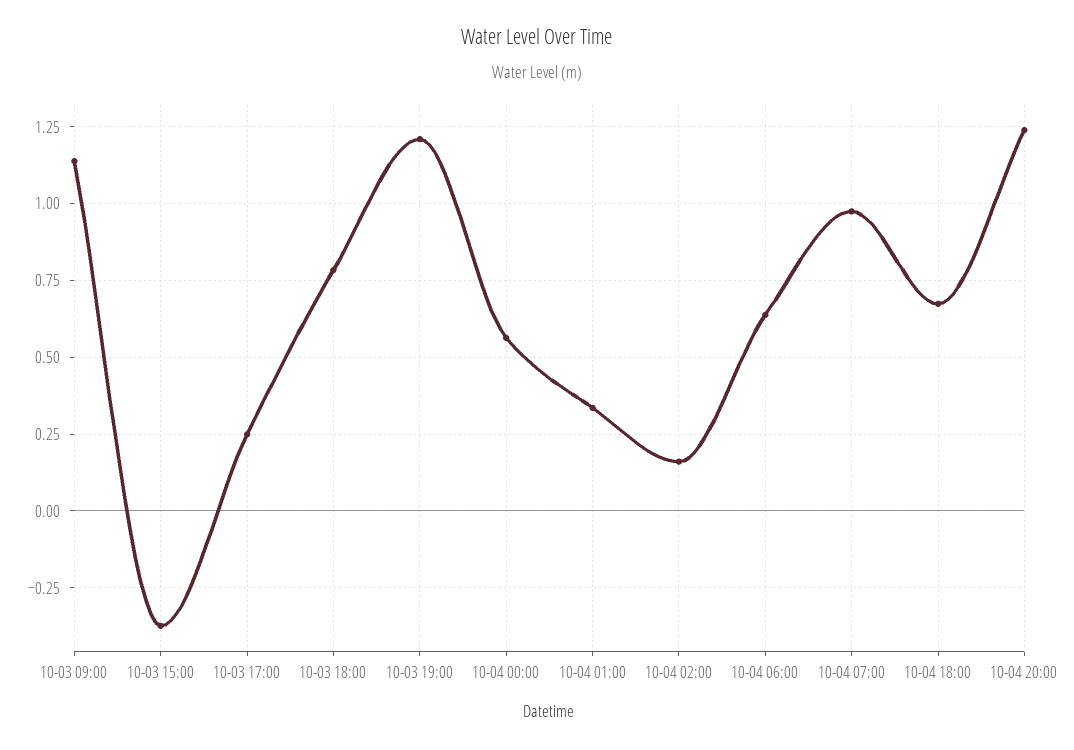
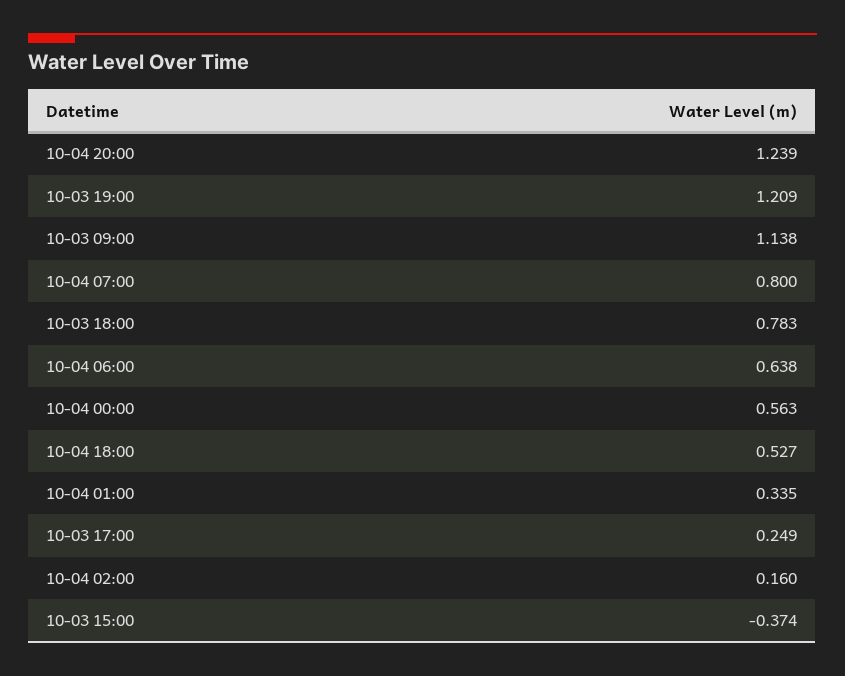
10-04 07:00: 0.975 -> 0.8
10-04 18:00: 0.675 -> 0.527

